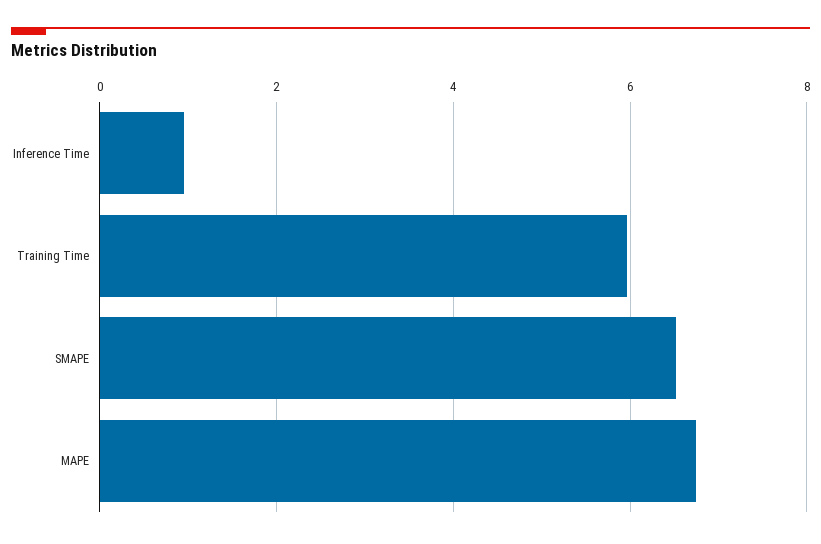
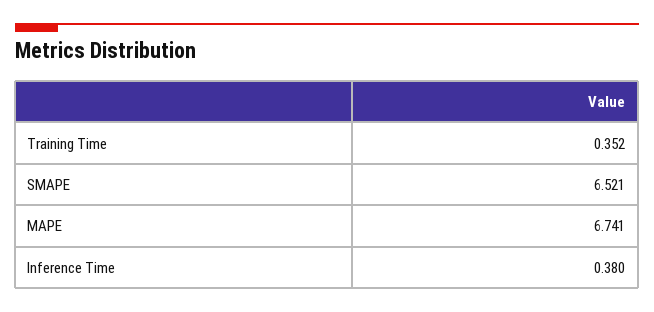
Inference Time: 1 -> 0.38
Training Time: 6 -> 0.352

